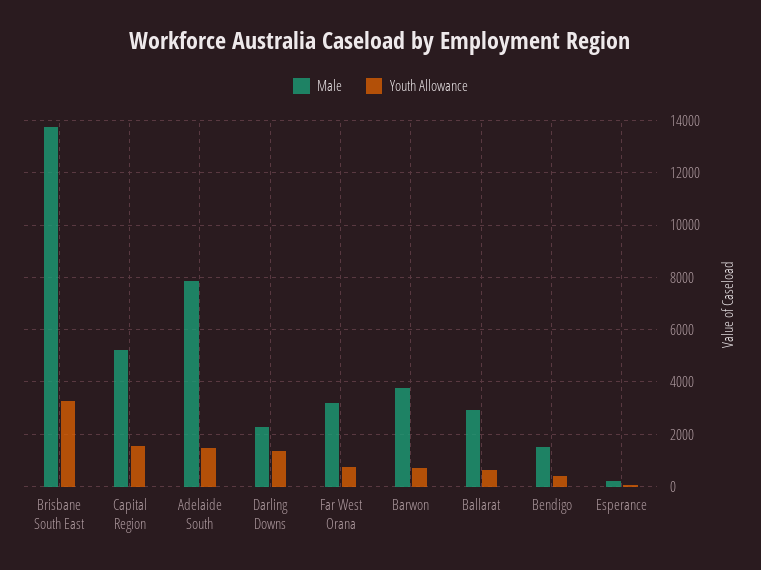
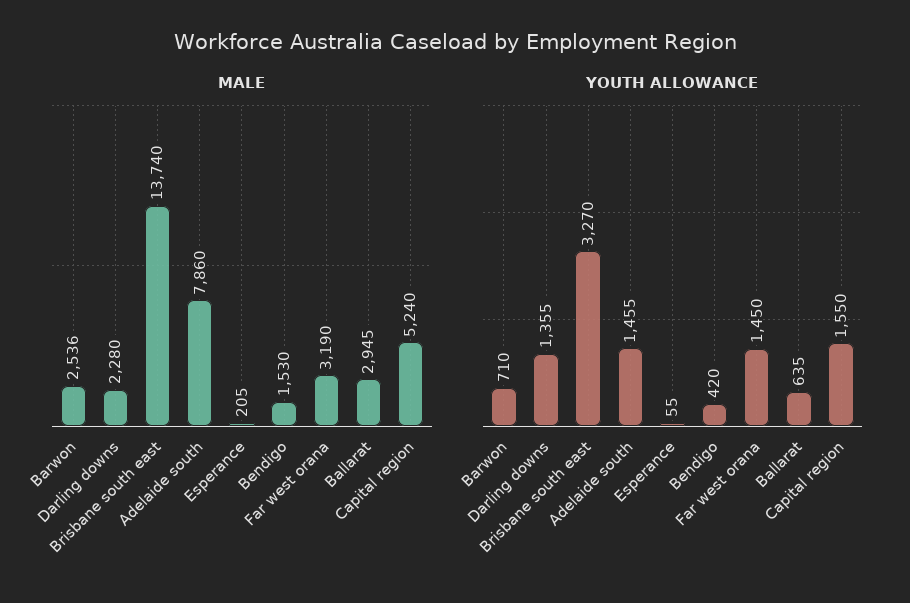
Youth Allowance, Far West Orana: 750 -> 1450
Male, Barwon: 3750 -> 2536

